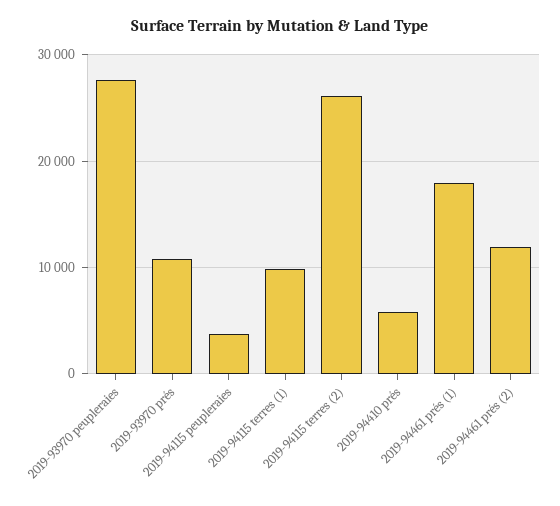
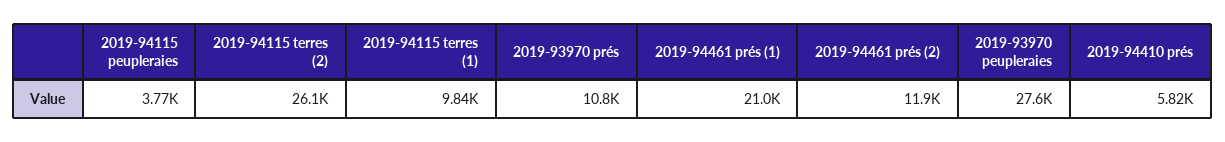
2019-94461 prés (1): 18000 -> 21000

